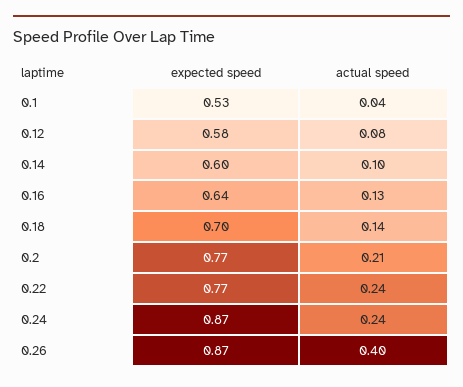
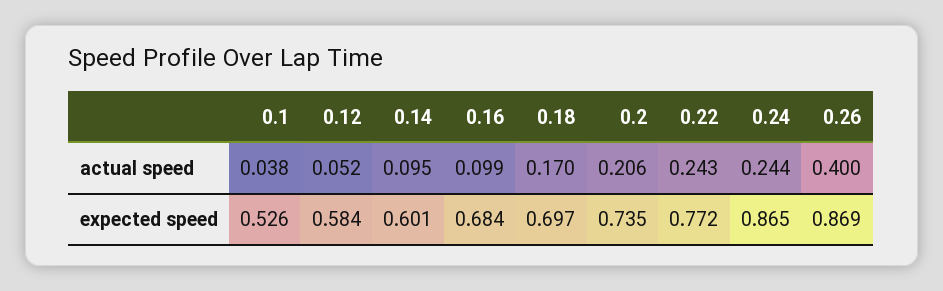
actual speed, 0.12: 0.08 -> 0.052
expected speed, 0.16: 0.64 -> 0.684
actual speed, 0.16: 0.13 -> 0.099
actual speed, 0.18: 0.14 -> 0.17
expected speed, 0.2: 0.77 -> 0.735

